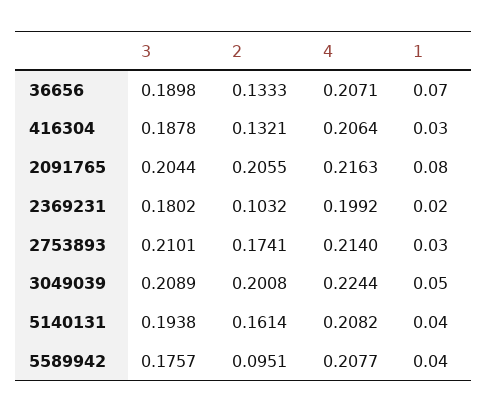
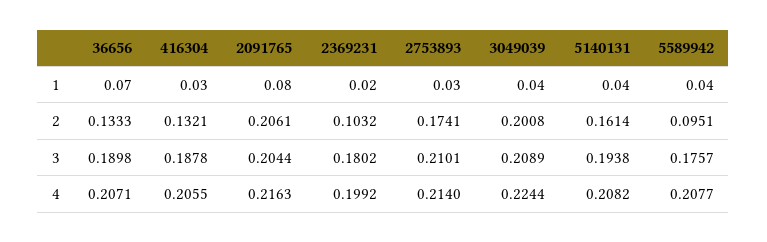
4, 416304: 0.2064 -> 0.2055
2, 2091765: 0.2055 -> 0.2061
1, 3049039: 0.05 -> 0.04

